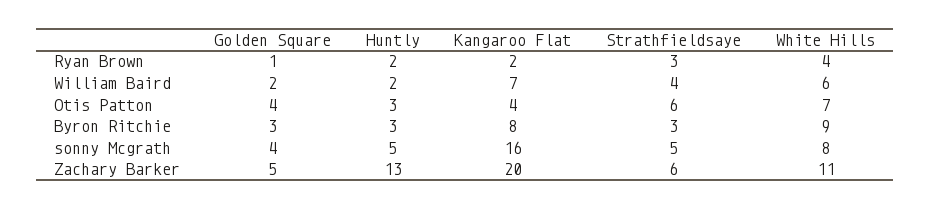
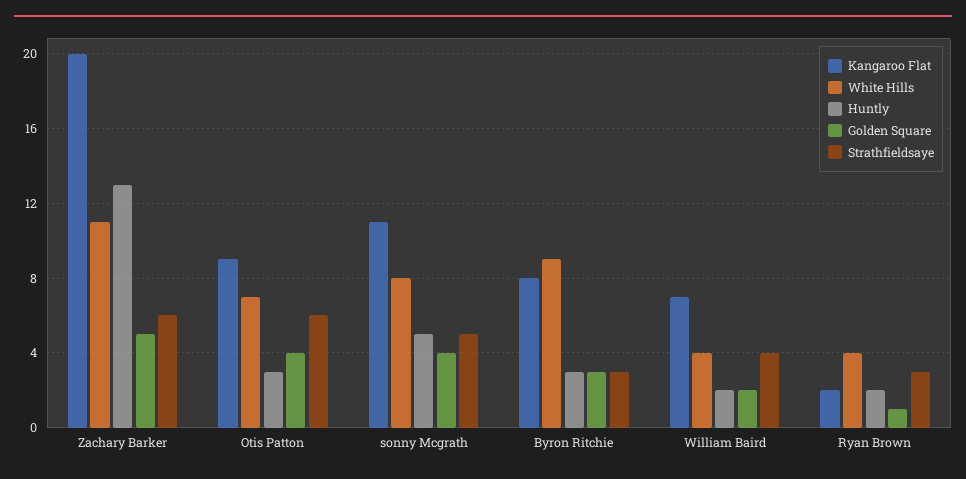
White Hills, William Baird: 6 -> 4
Kangaroo Flat, Otis Patton: 4 -> 9
Kangaroo Flat, sonny Mcgrath: 16 -> 11

